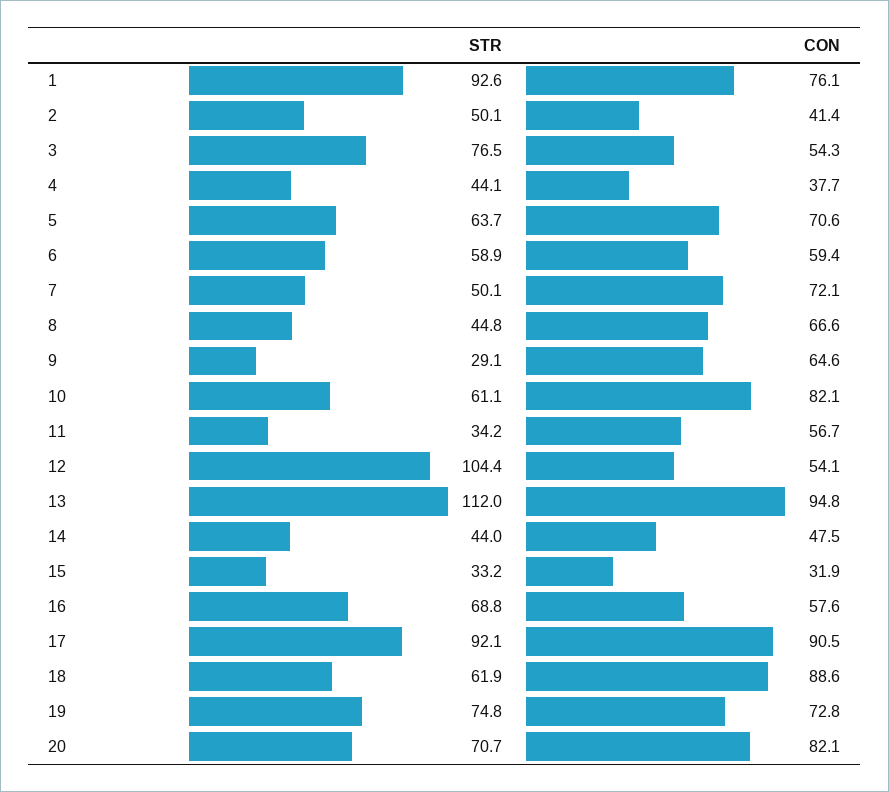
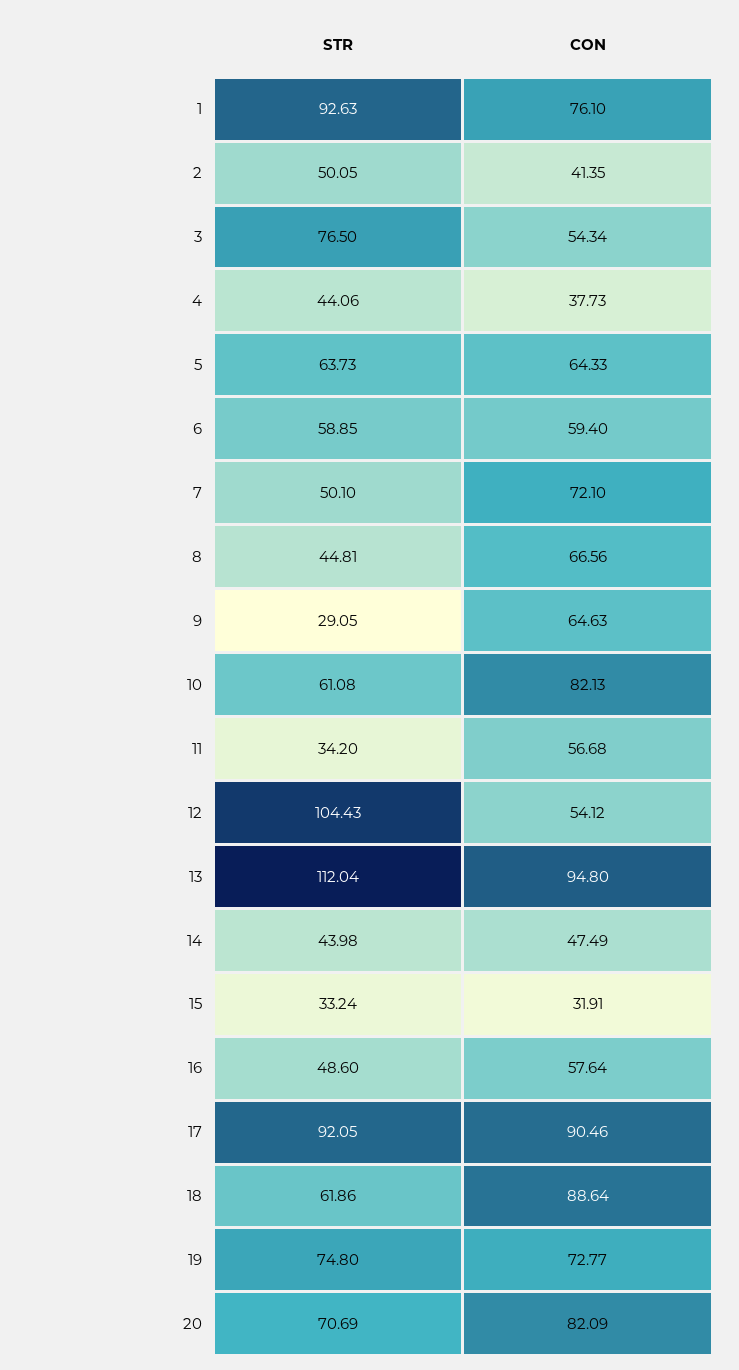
CON, 5: 70.6 -> 64.33
STR, 16: 68.8 -> 48.6

